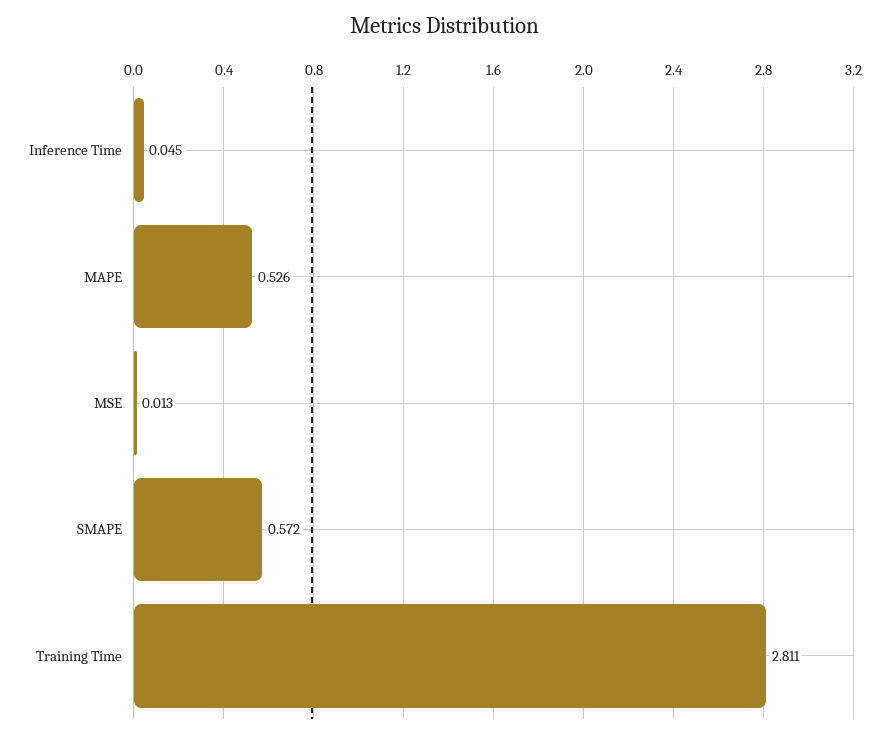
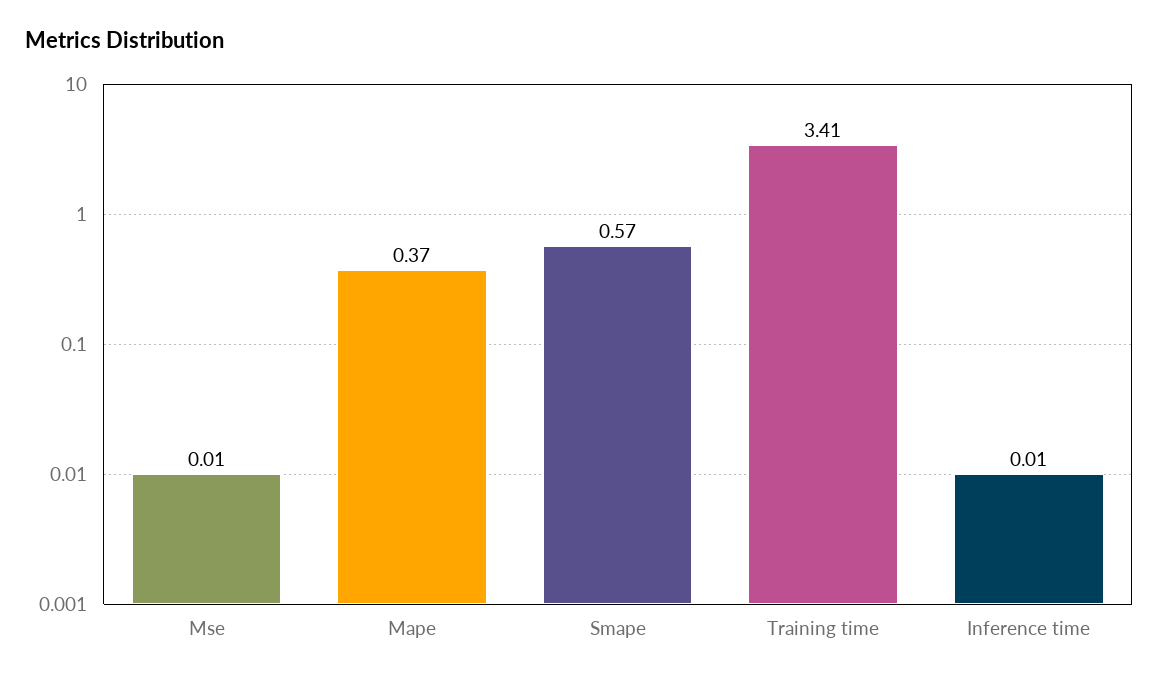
Inference Time: 0.045 -> 0.01
MAPE: 0.526 -> 0.37
Training Time: 2.811 -> 3.41

